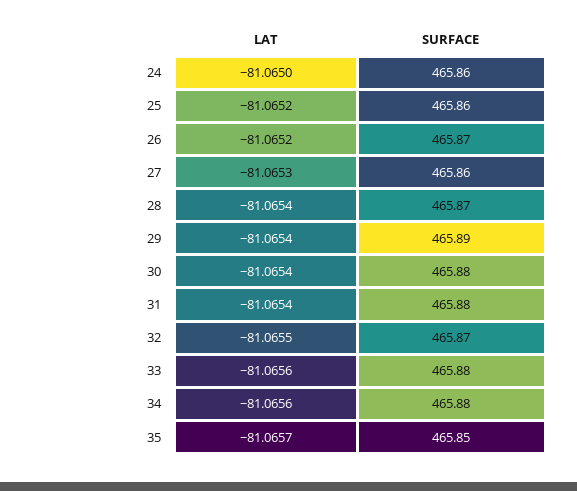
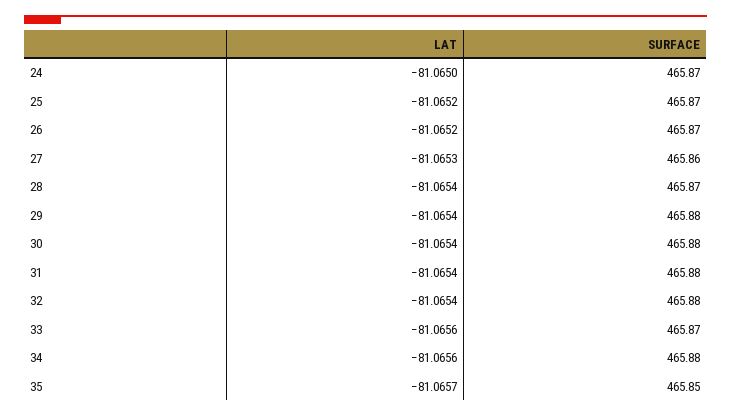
SURFACE, 24: 465.86 -> 465.87
SURFACE, 25: 465.86 -> 465.87
SURFACE, 29: 465.89 -> 465.88
LAT, 32: -81.0655 -> -81.0654
SURFACE, 32: 465.87 -> 465.88
SURFACE, 33: 465.88 -> 465.87

